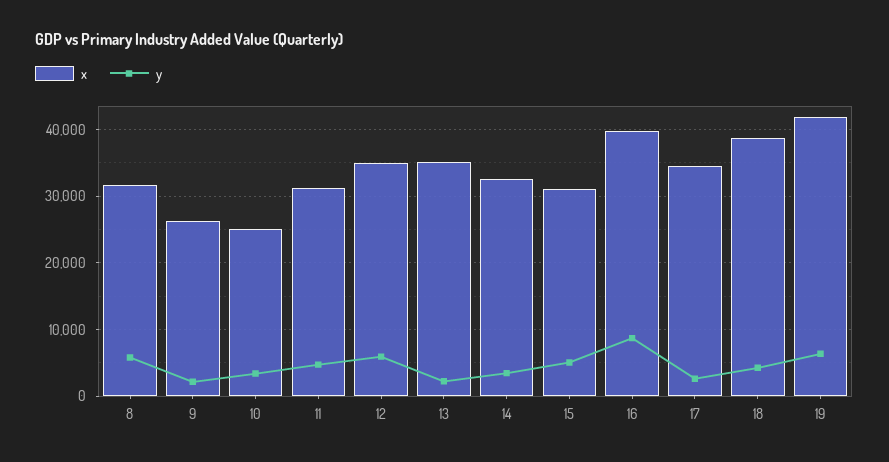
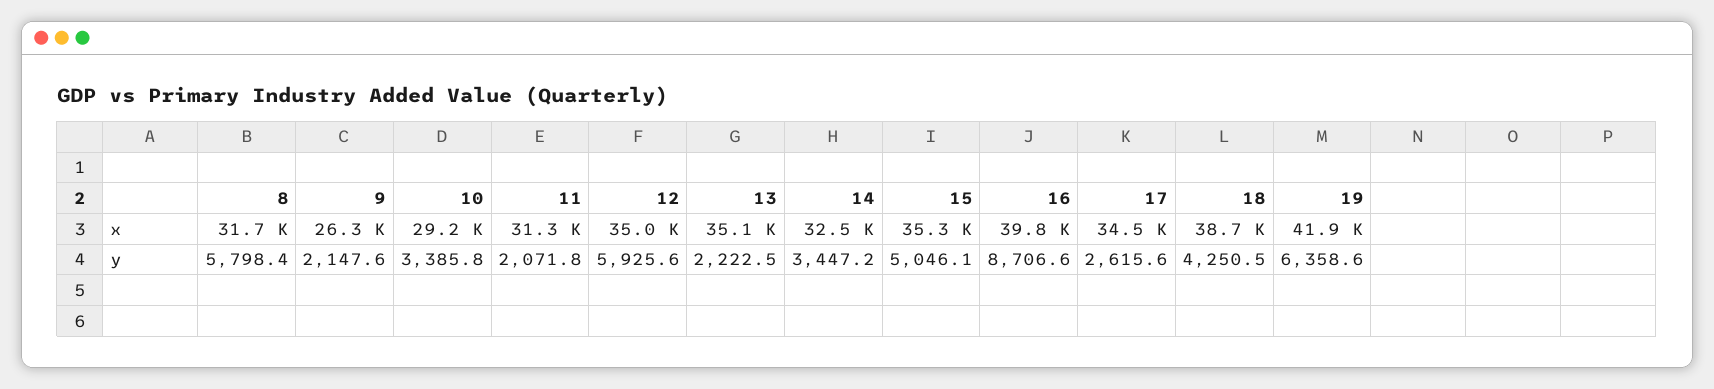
x, 10: 25000 -> 29200
y, 11: 5000 -> 2071.8
x, 15: 31000 -> 35300

